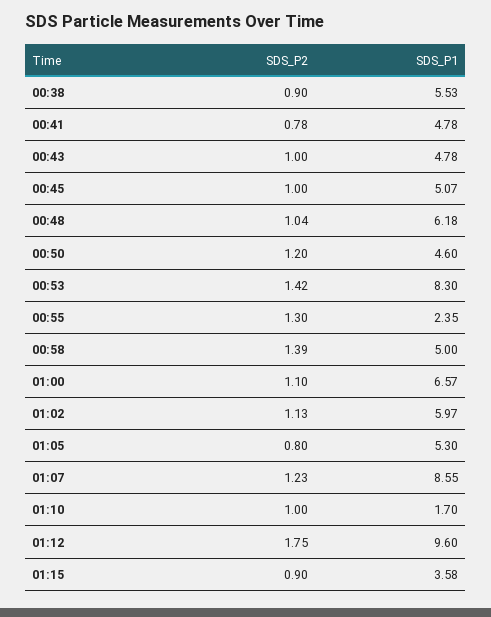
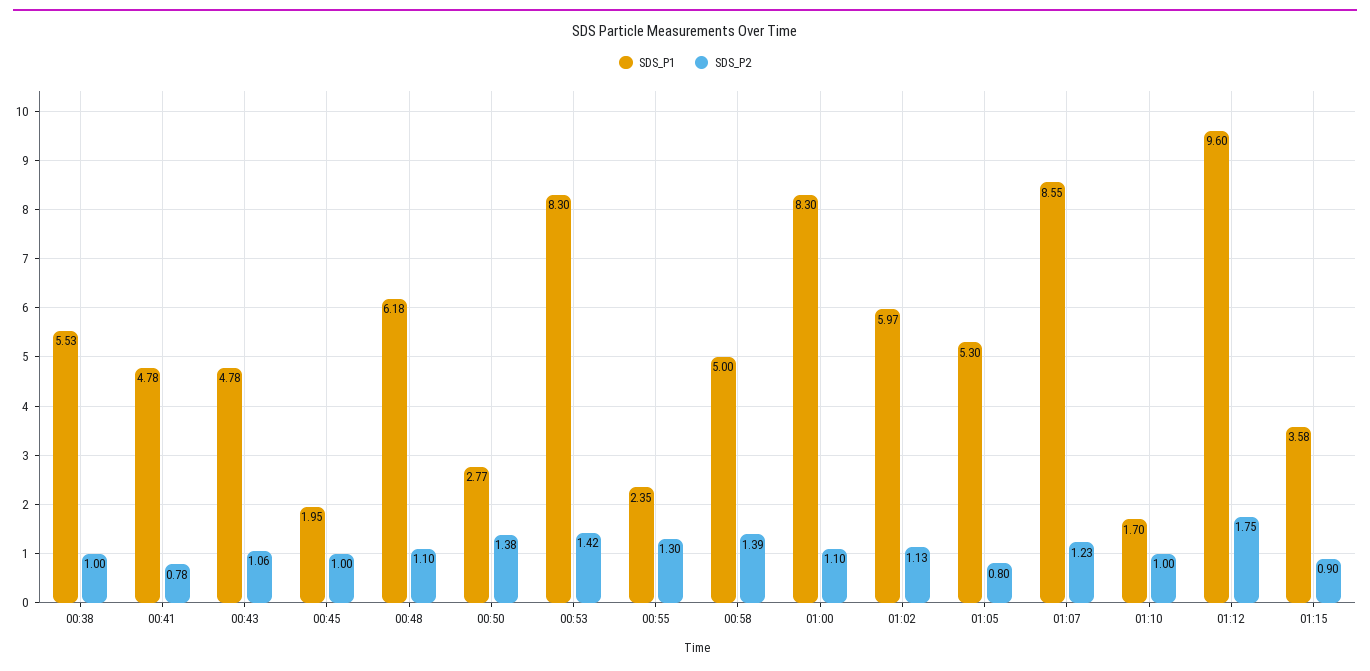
SDS_P2, 00:38: 0.9 -> 1
SDS_P2, 00:43: 1 -> 1.06
SDS_P1, 00:45: 5.07 -> 1.95
SDS_P2, 00:48: 1.04 -> 1.1
SDS_P2, 00:50: 1.2 -> 1.38
SDS_P1, 00:50: 4.6 -> 2.77
SDS_P1, 01:00: 6.57 -> 8.3

